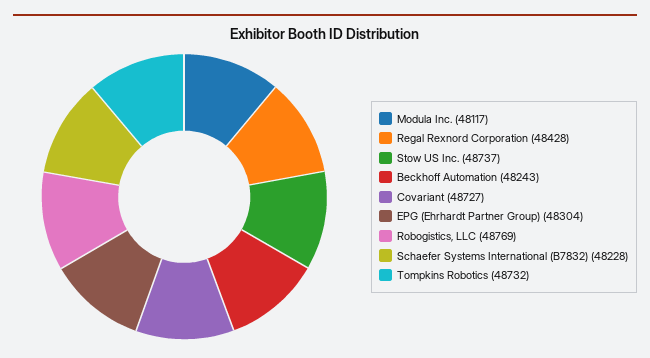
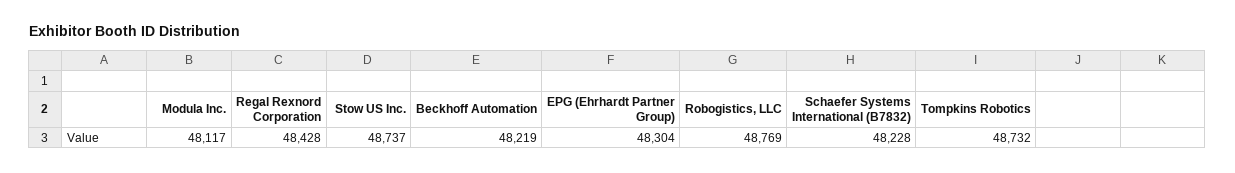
Beckhoff Automation: 48243 -> 48219
Covariant: 48727 -> none

